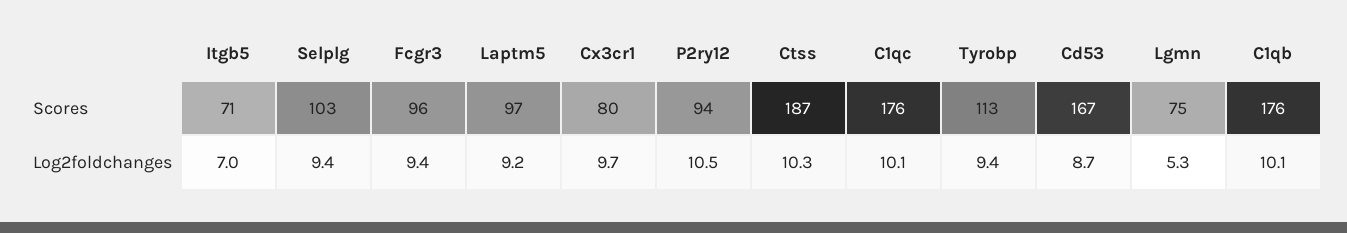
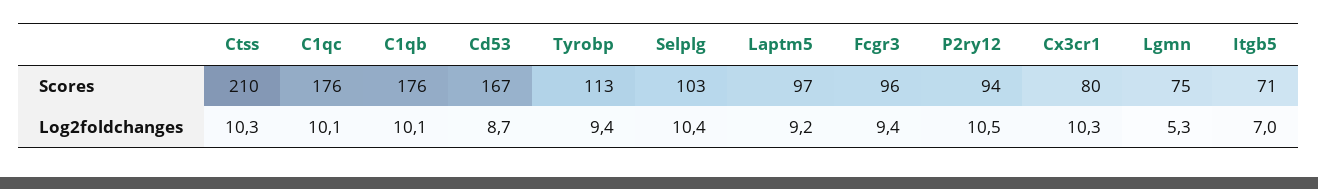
Ctss, Scores: 187 -> 210
Selplg, Log2foldchanges: 9.4 -> 10.4
Cx3cr1, Log2foldchanges: 9.7 -> 10.3

